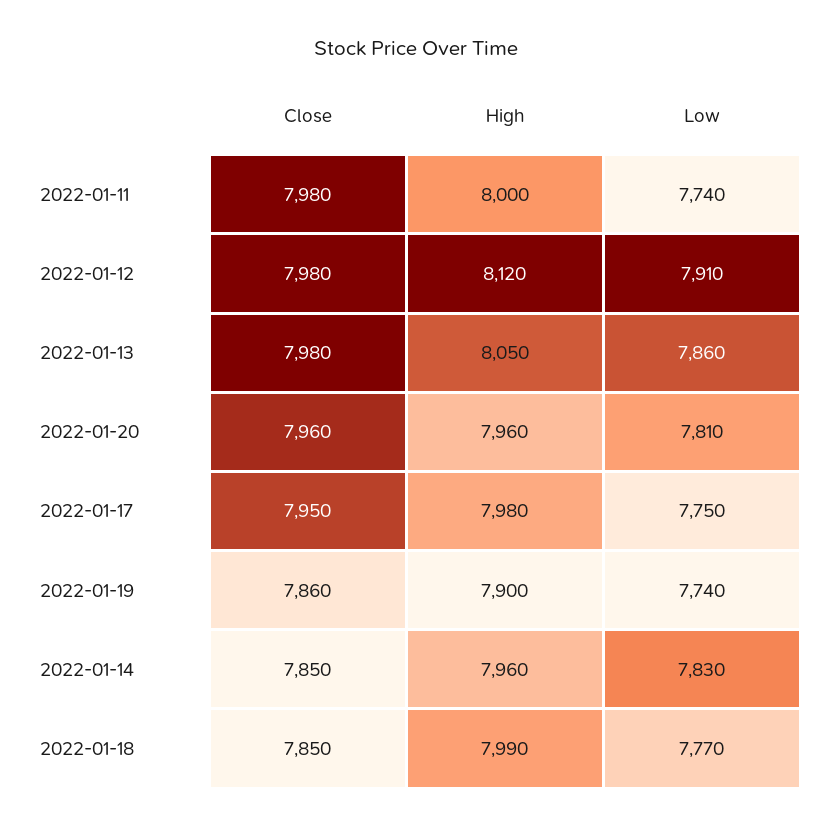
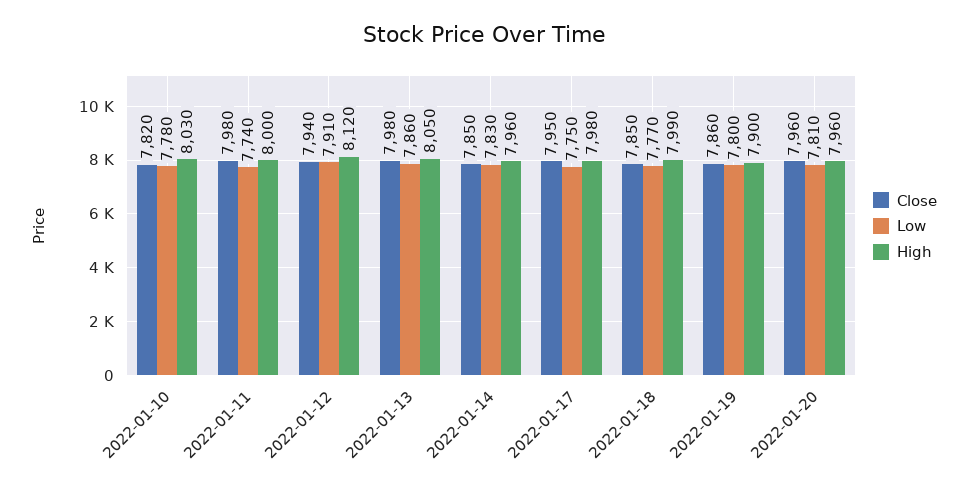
Close, 2022-01-12: 7980 -> 7940
Low, 2022-01-19: 7740 -> 7800
Close, 2022-01-10: none -> 7820
Low, 2022-01-10: none -> 7780
High, 2022-01-10: none -> 8030

